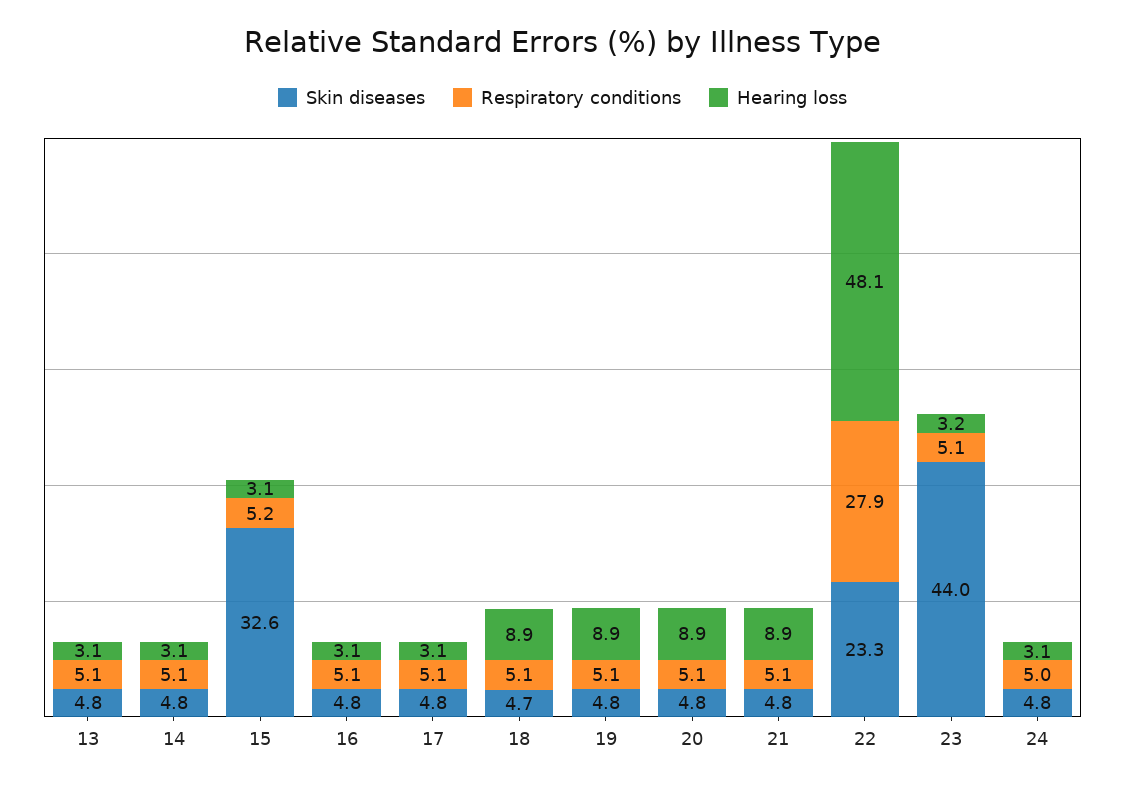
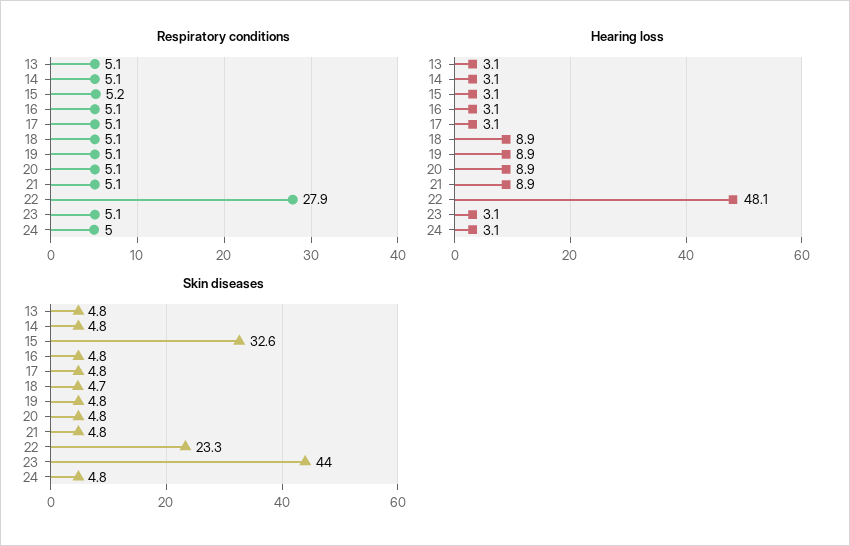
Hearing loss, 23: 3.2 -> 3.1

